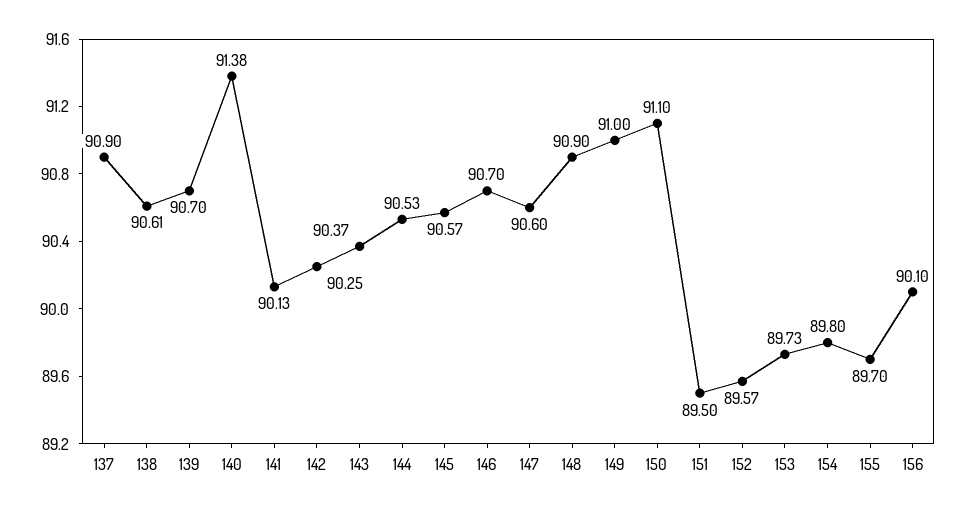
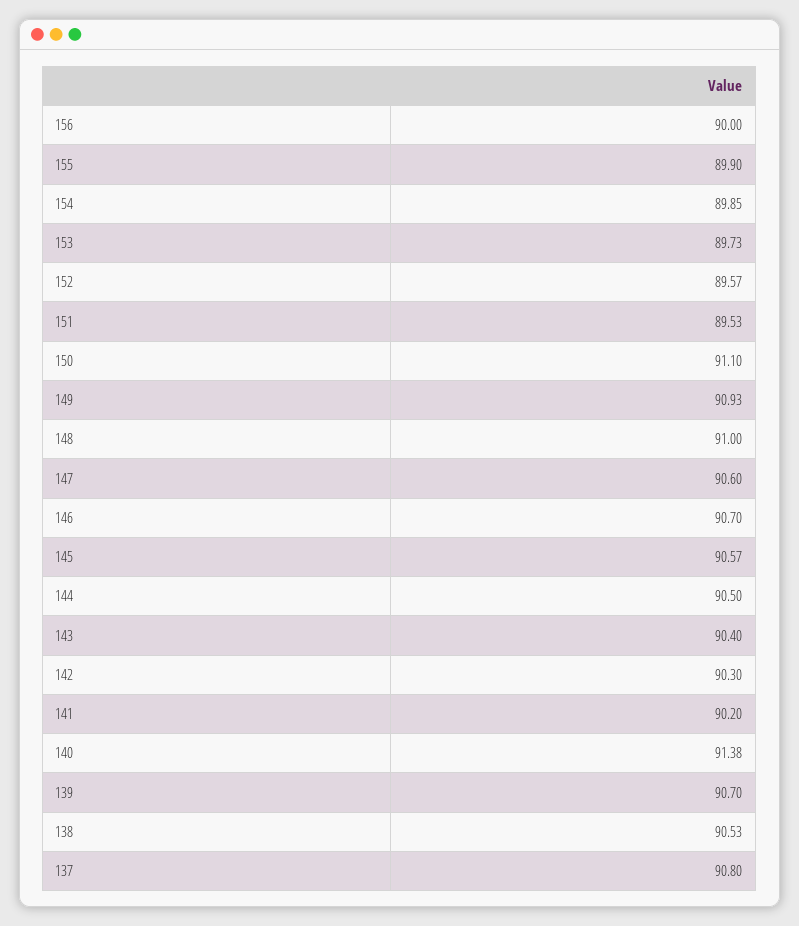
137: 90.9 -> 90.8
138: 90.61 -> 90.53
141: 90.13 -> 90.2
142: 90.25 -> 90.3
143: 90.37 -> 90.4
144: 90.53 -> 90.5
148: 90.9 -> 91
149: 91 -> 90.93
151: 89.5 -> 89.53
154: 89.8 -> 89.85
155: 89.7 -> 89.9
156: 90.1 -> 90

